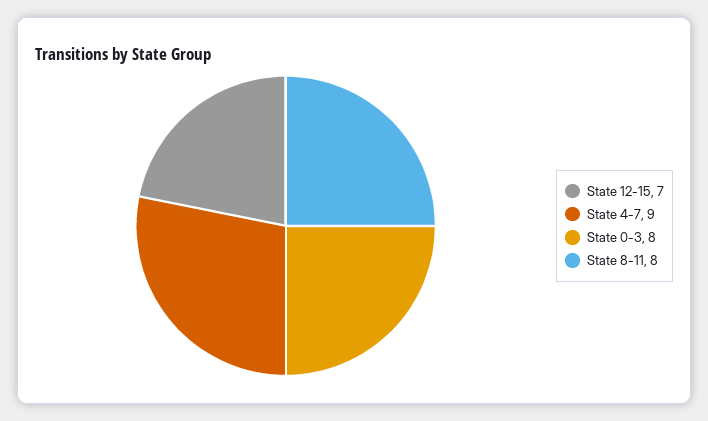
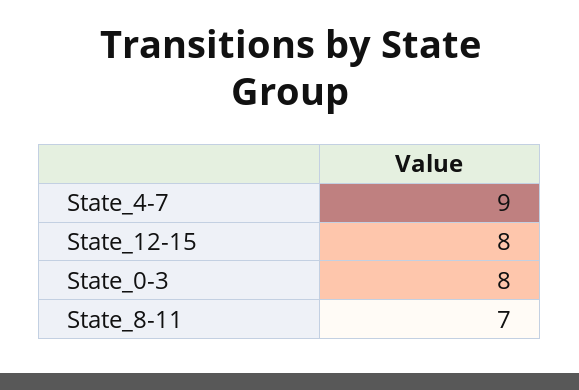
State 12-15: 7 -> 8
State 8-11: 8 -> 7

